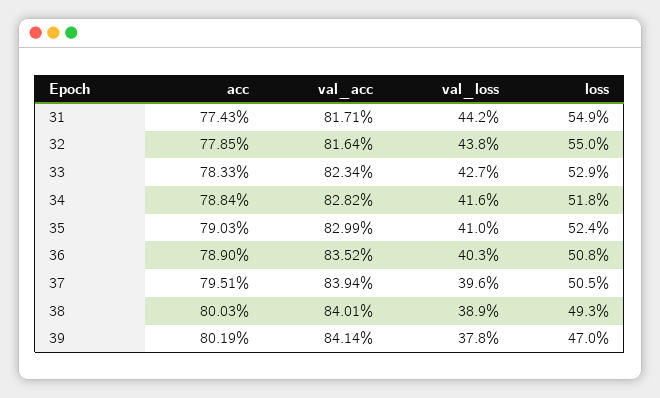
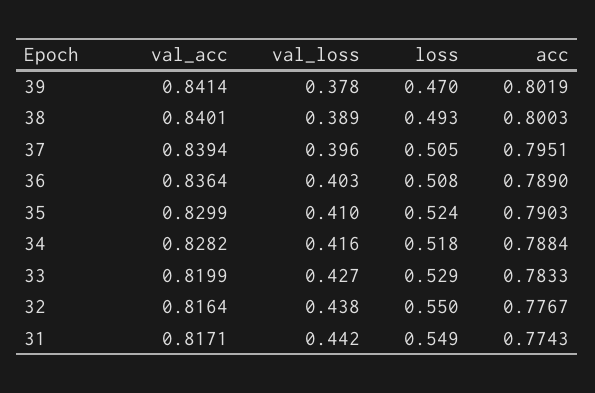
acc, 32: 0.7785 -> 0.7767
val_acc, 33: 0.8234 -> 0.8199
val_acc, 36: 0.8352 -> 0.8364

